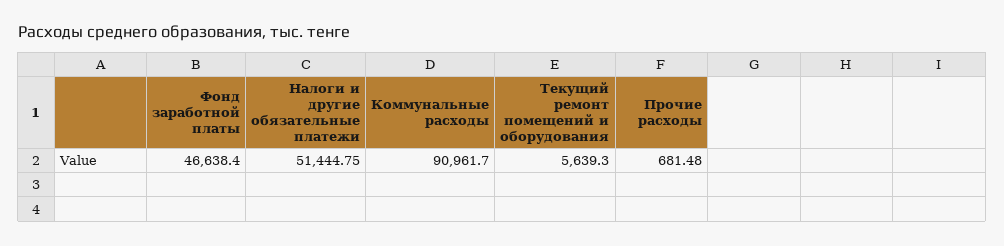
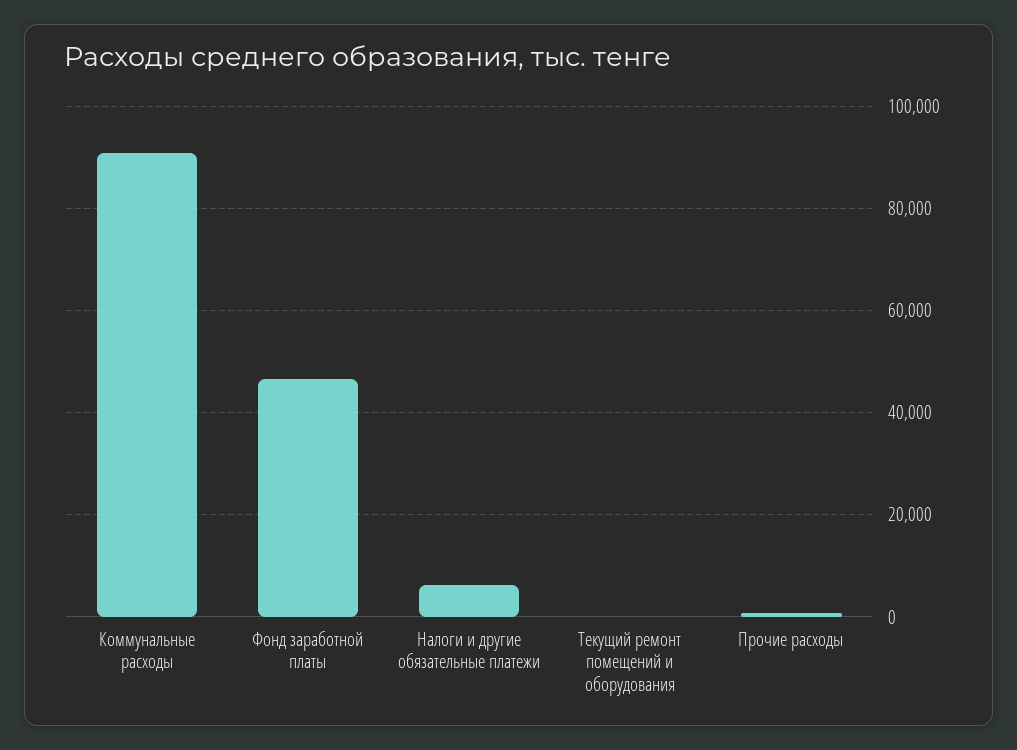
Налоги и другие обязательные платежи: 51444.75 -> 6000
Текущий ремонт помещений и оборудования: 5639.3 -> 0

